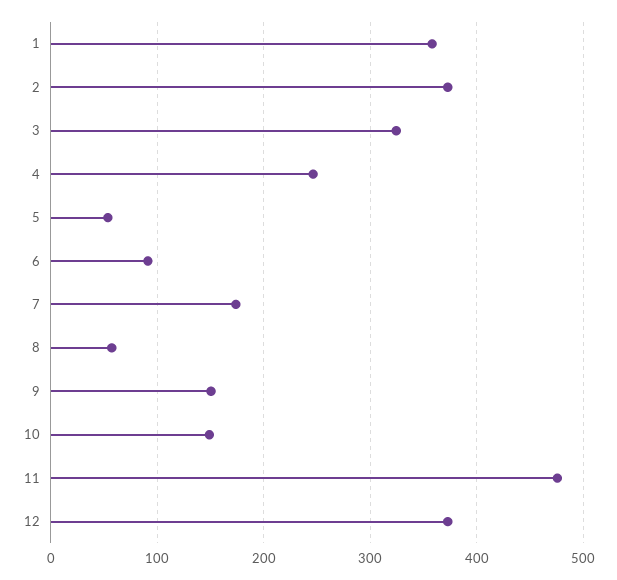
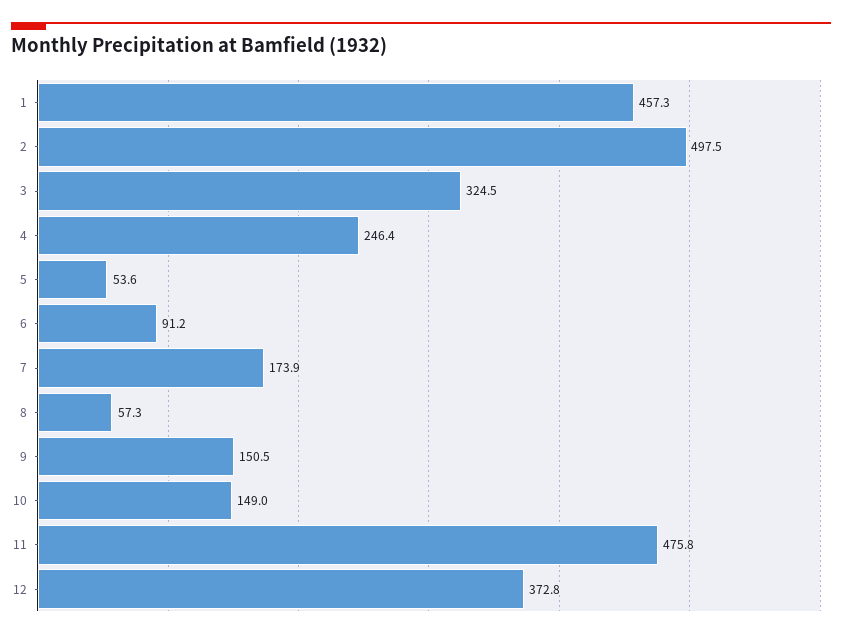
1: 360 -> 457.3
2: 370 -> 497.5

